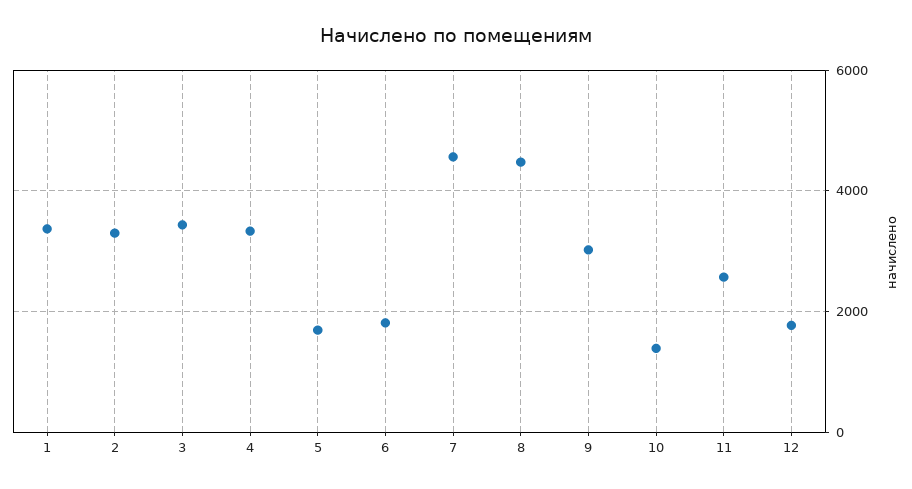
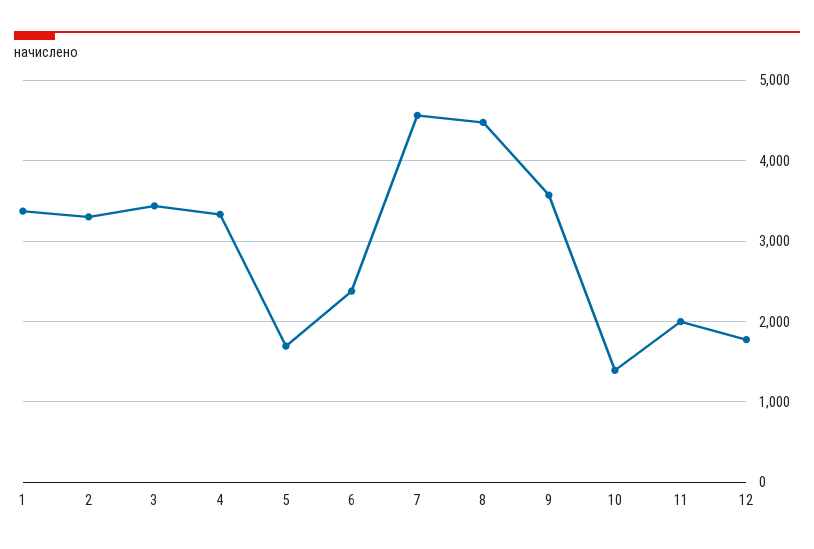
6: 1800 -> 2400
9: 3000 -> 3600
11: 2600 -> 2000

